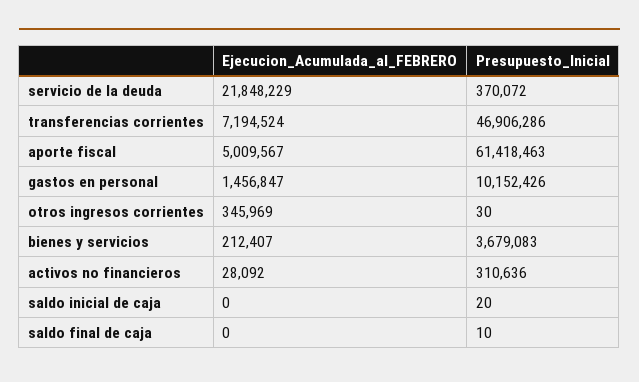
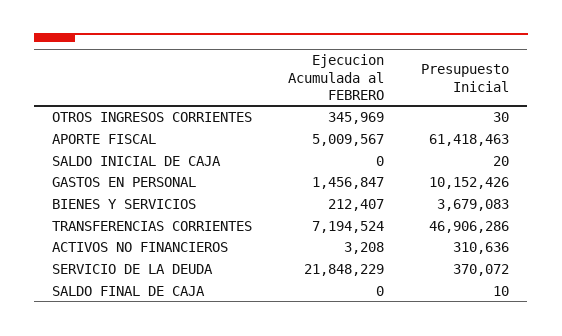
Ejecucion_Acumulada_al_FEBRERO, activos no financieros: 28092 -> 3208

